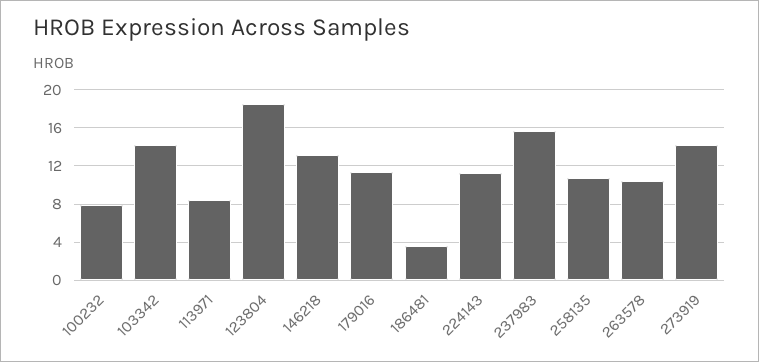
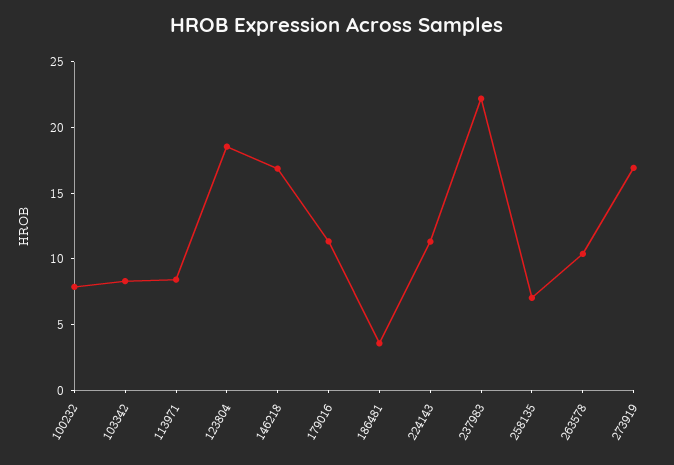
103342: 14 -> 8
146218: 13 -> 17
237983: 16 -> 22
258135: 11 -> 7
273919: 14 -> 17

